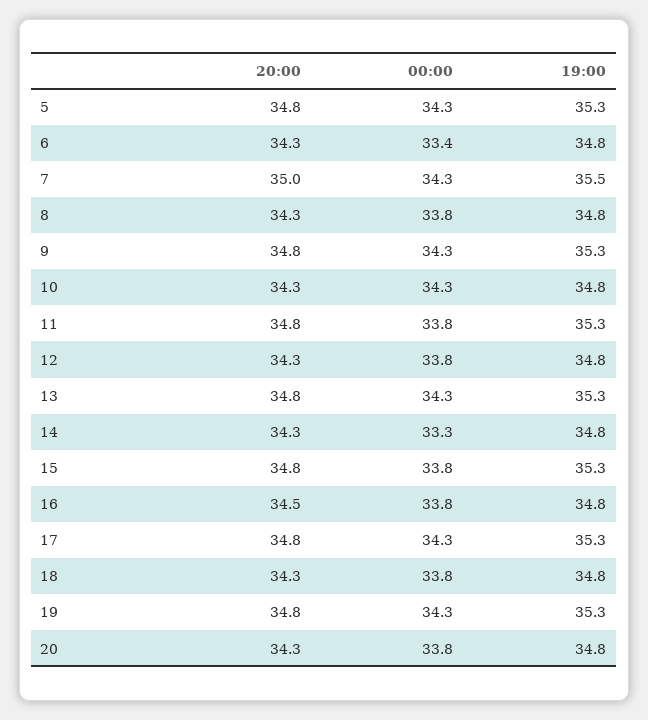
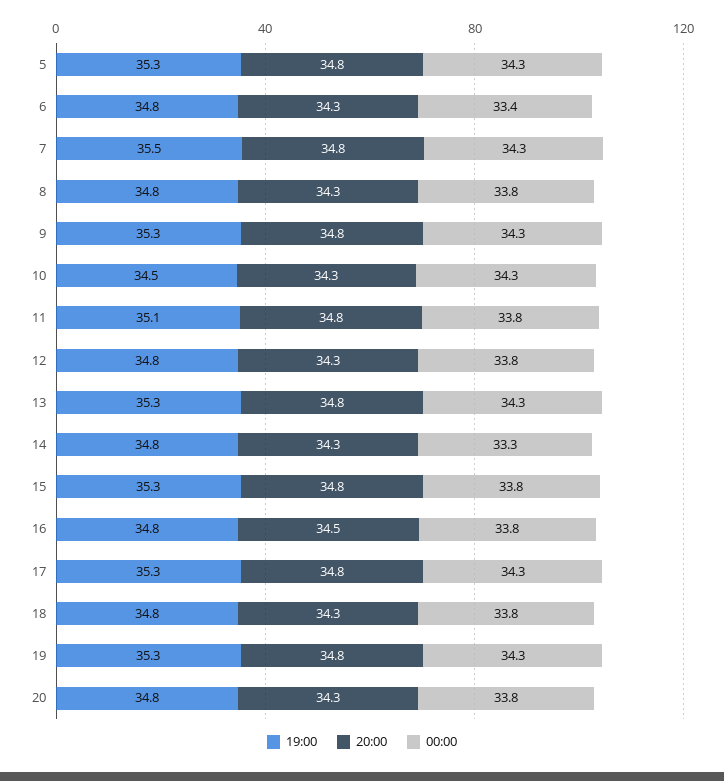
20:00, 7: 35 -> 34.8
19:00, 10: 34.8 -> 34.5
19:00, 11: 35.3 -> 35.1

